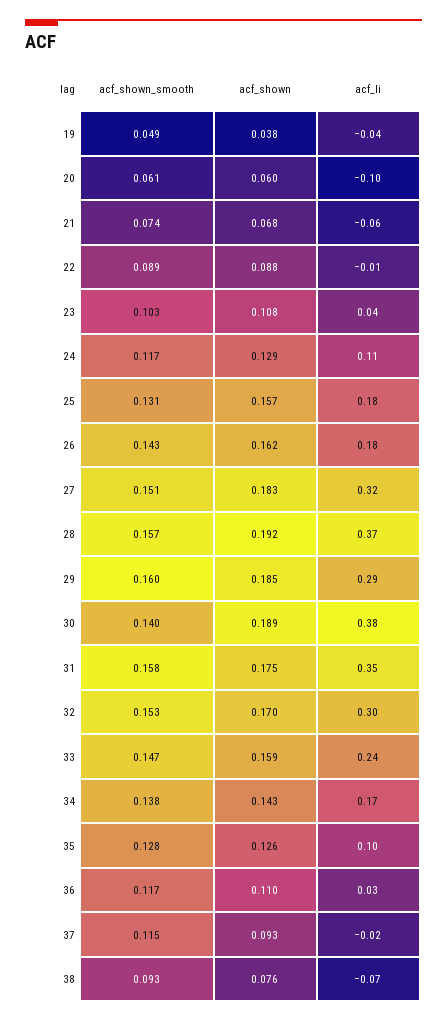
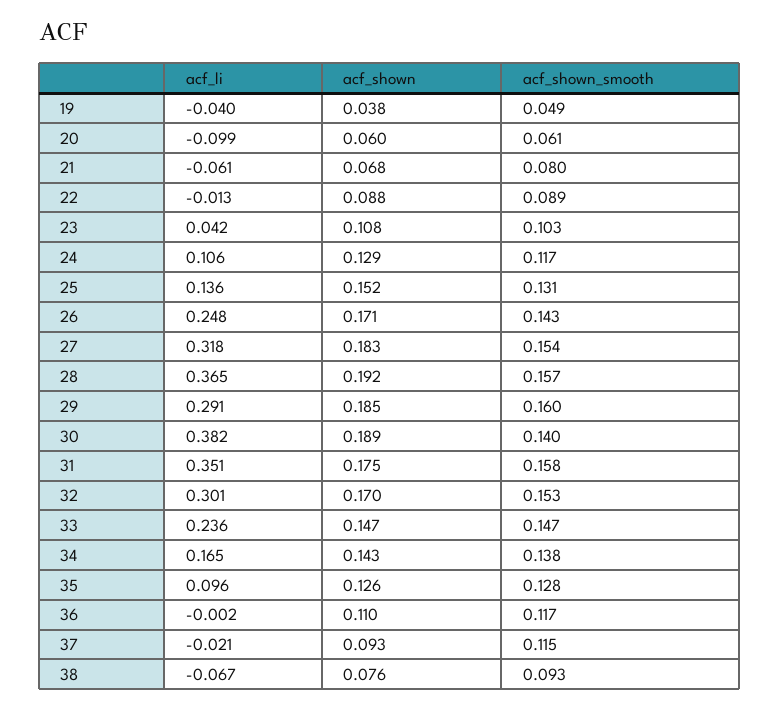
acf_shown_smooth, 21: 0.074 -> 0.08
acf_shown, 25: 0.157 -> 0.152
acf_li, 25: 0.18 -> 0.136
acf_shown, 26: 0.162 -> 0.171
acf_li, 26: 0.18 -> 0.248
acf_shown_smooth, 27: 0.151 -> 0.154
acf_shown, 33: 0.159 -> 0.147
acf_li, 36: 0.03 -> -0.002

